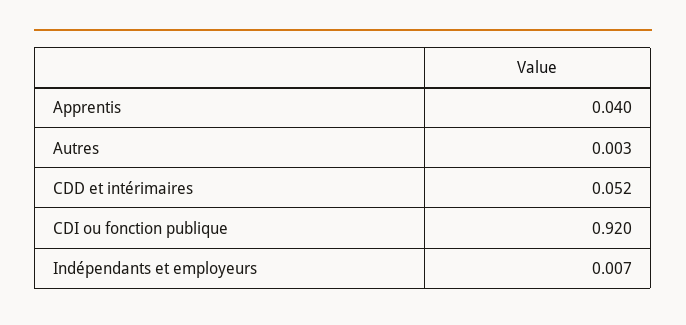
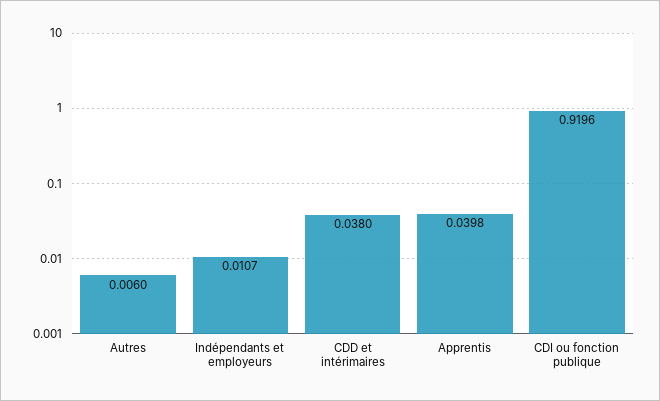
Autres: 0.003 -> 0.006
CDD et intérimaires: 0.052 -> 0.038
Indépendants et employeurs: 0.007 -> 0.0107

